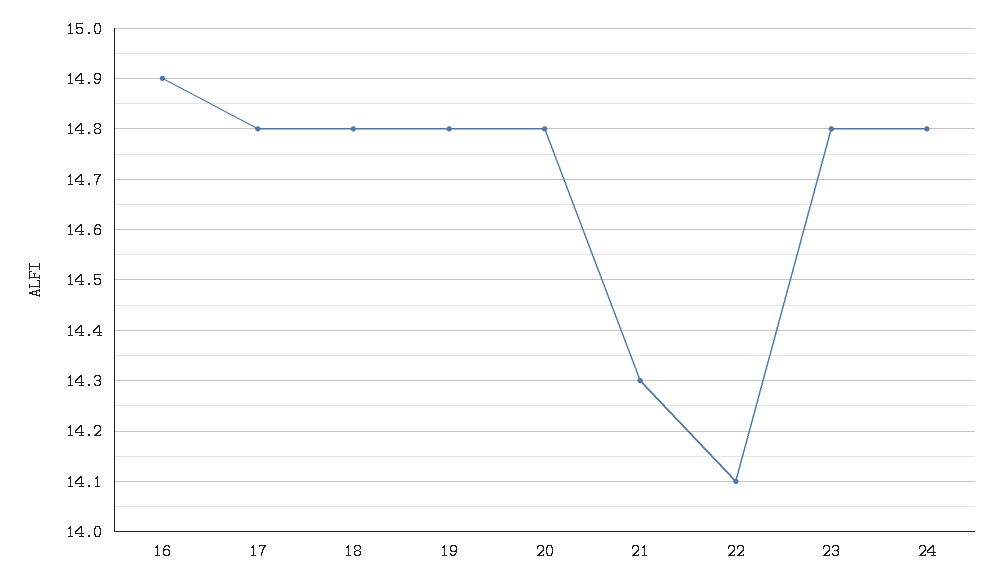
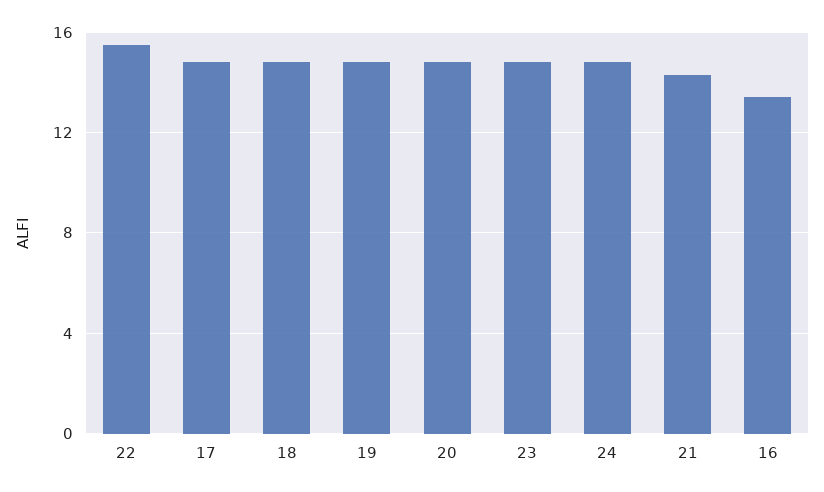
16: 14.9 -> 13.5
22: 14.1 -> 15.5

